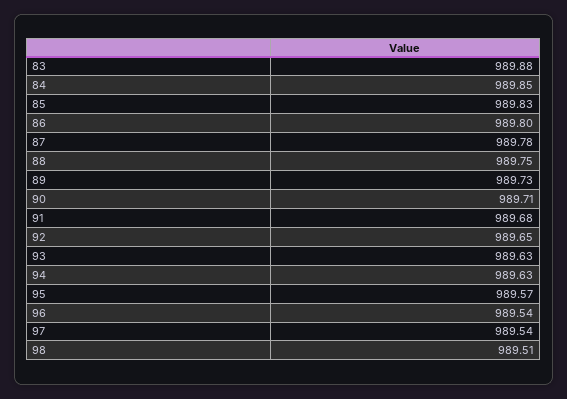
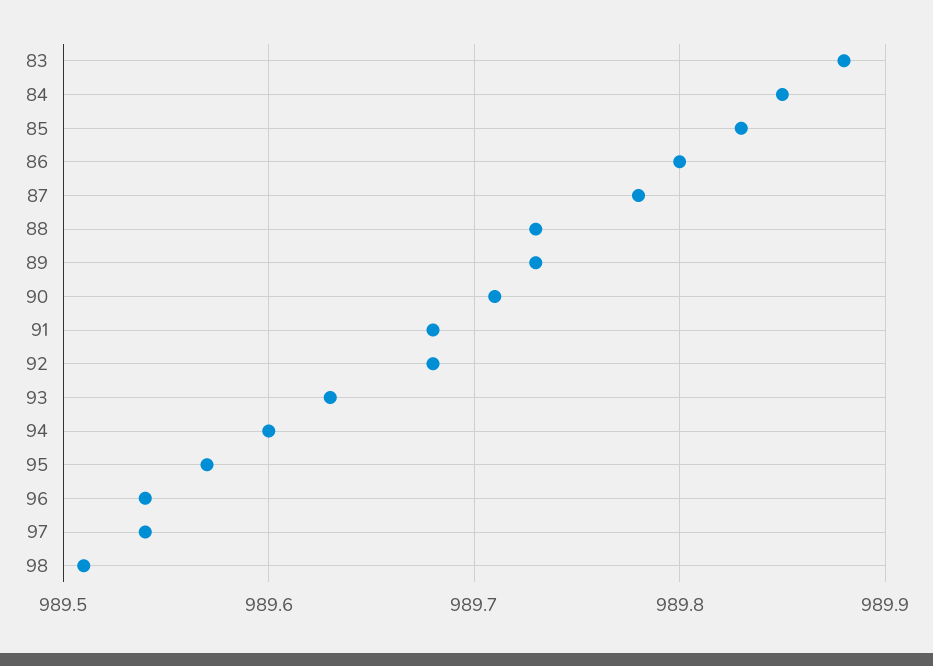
88: 989.75 -> 989.73
92: 989.65 -> 989.68
94: 989.63 -> 989.6

